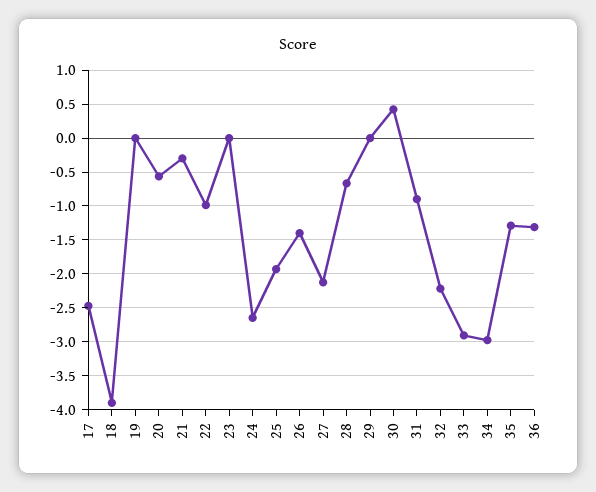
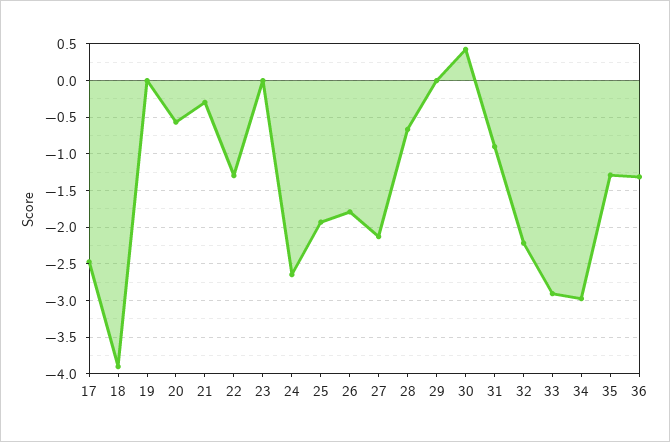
22: -1 -> -1.3
26: -1.4 -> -1.8

